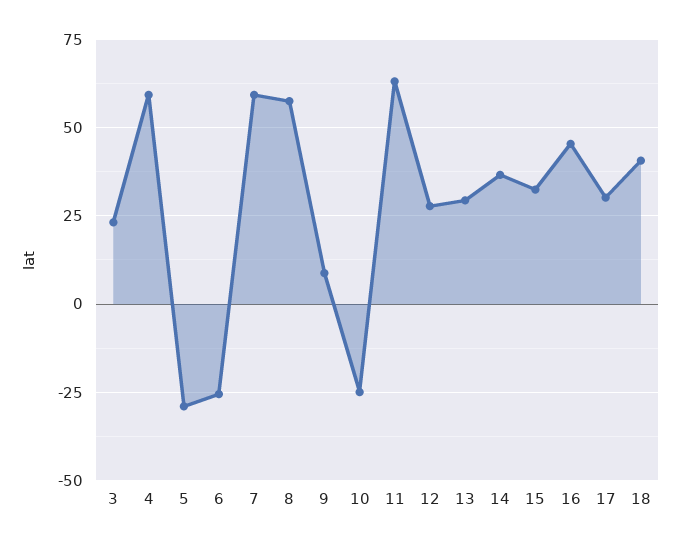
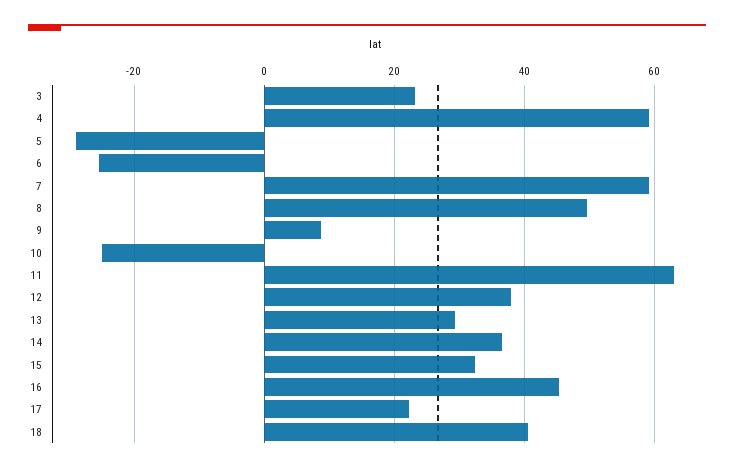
8: 57.5 -> 50
12: 27.5 -> 38
17: 30 -> 22

